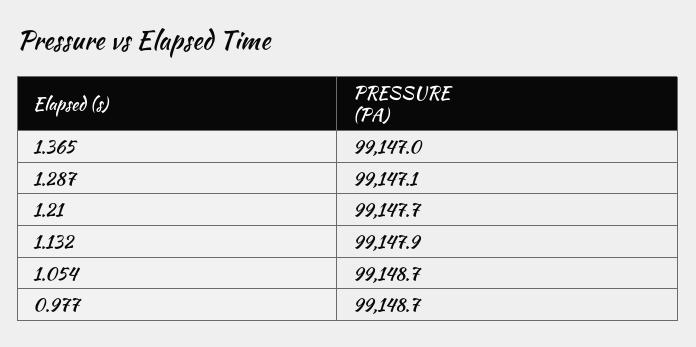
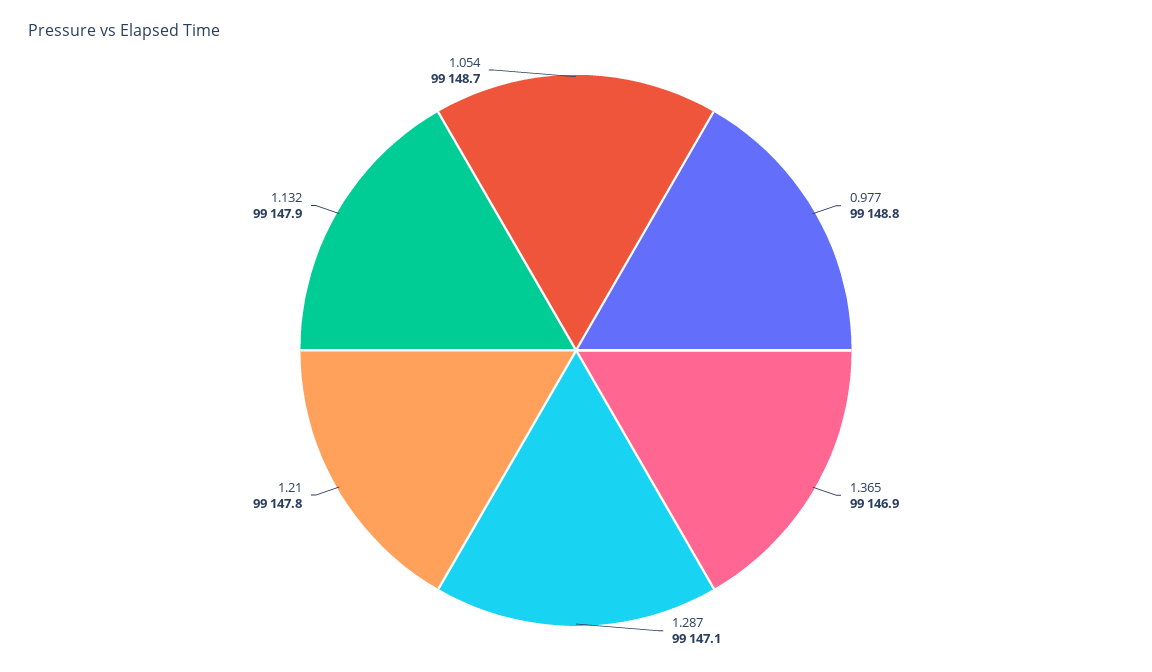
1.365: 99147 -> 99146.9
1.21: 99147.7 -> 99147.8
0.977: 99148.7 -> 99148.8

